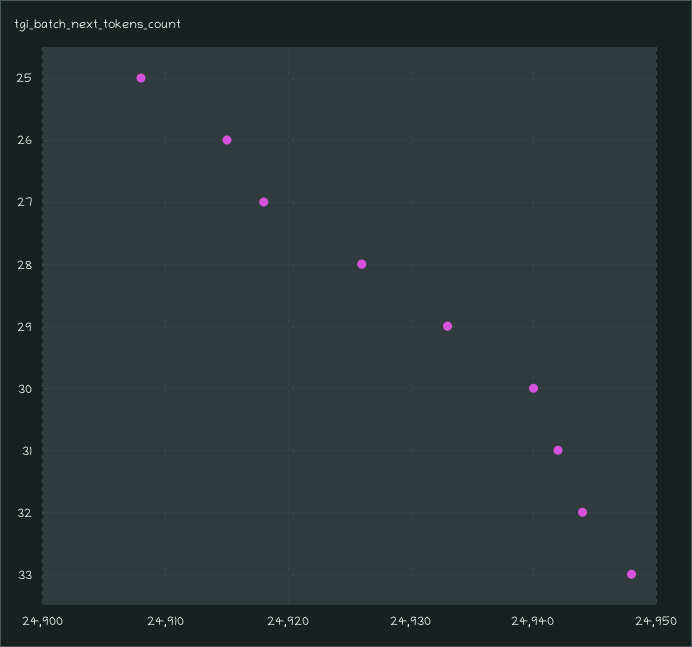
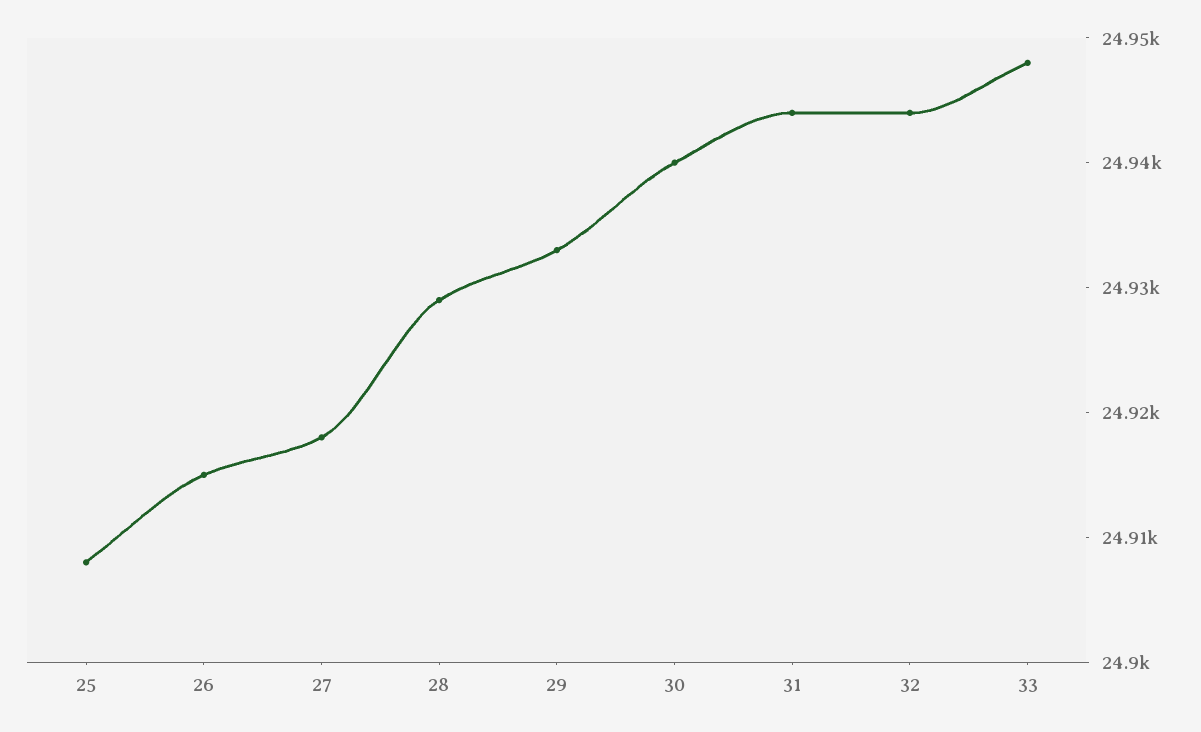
28: 24926 -> 24929
31: 24942 -> 24944

